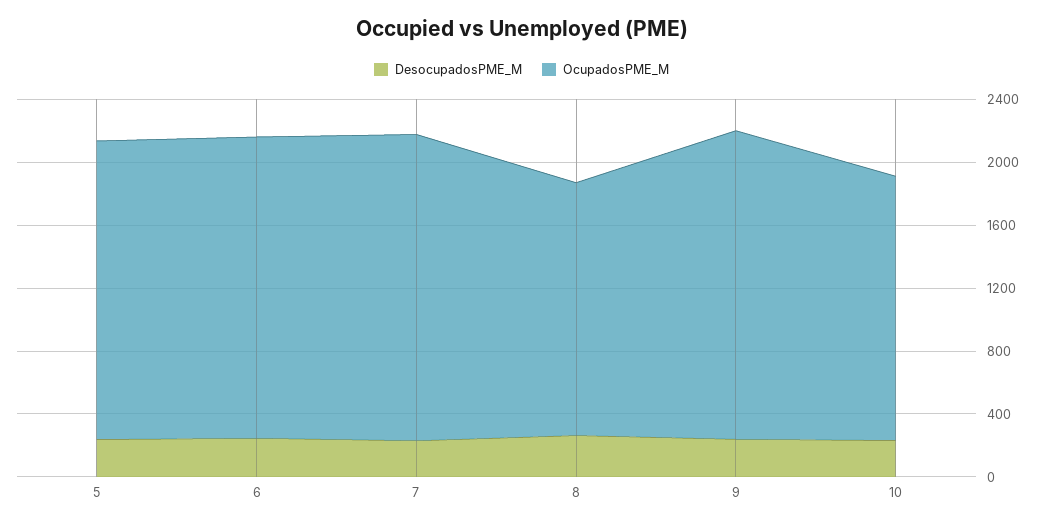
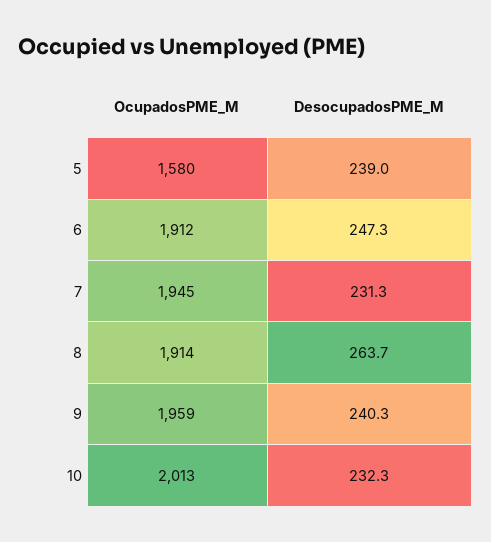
OcupadosPME_M, 5: 1900 -> 1580
OcupadosPME_M, 8: 1600 -> 1914
OcupadosPME_M, 10: 1700 -> 2013

